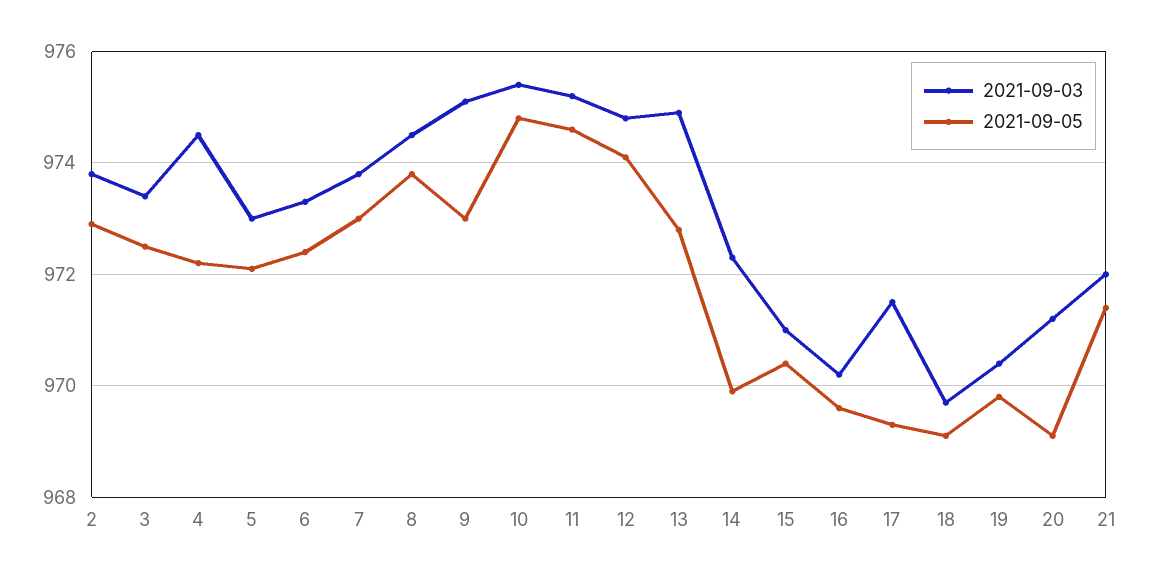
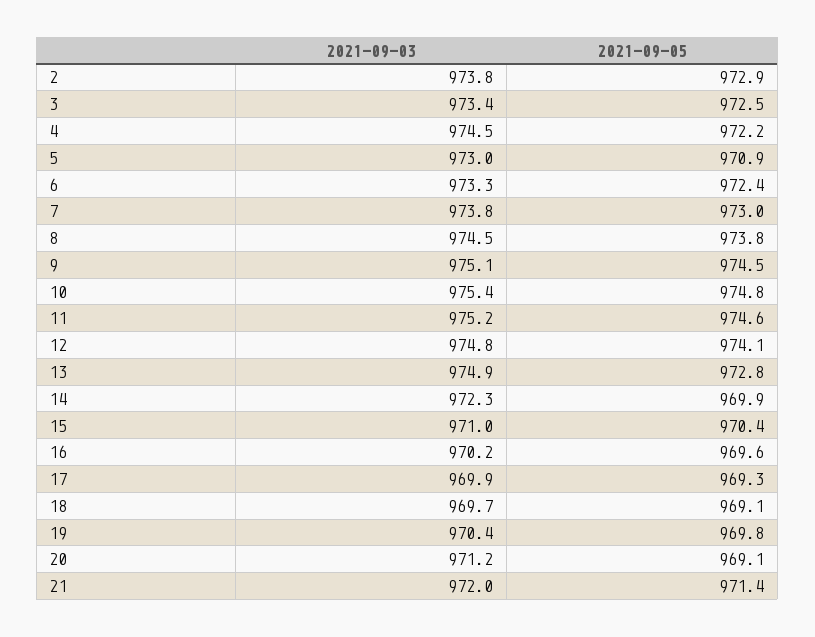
2021-09-05, 5: 972 -> 970.9
2021-09-05, 9: 973 -> 974.5
2021-09-03, 17: 971.5 -> 969.9

